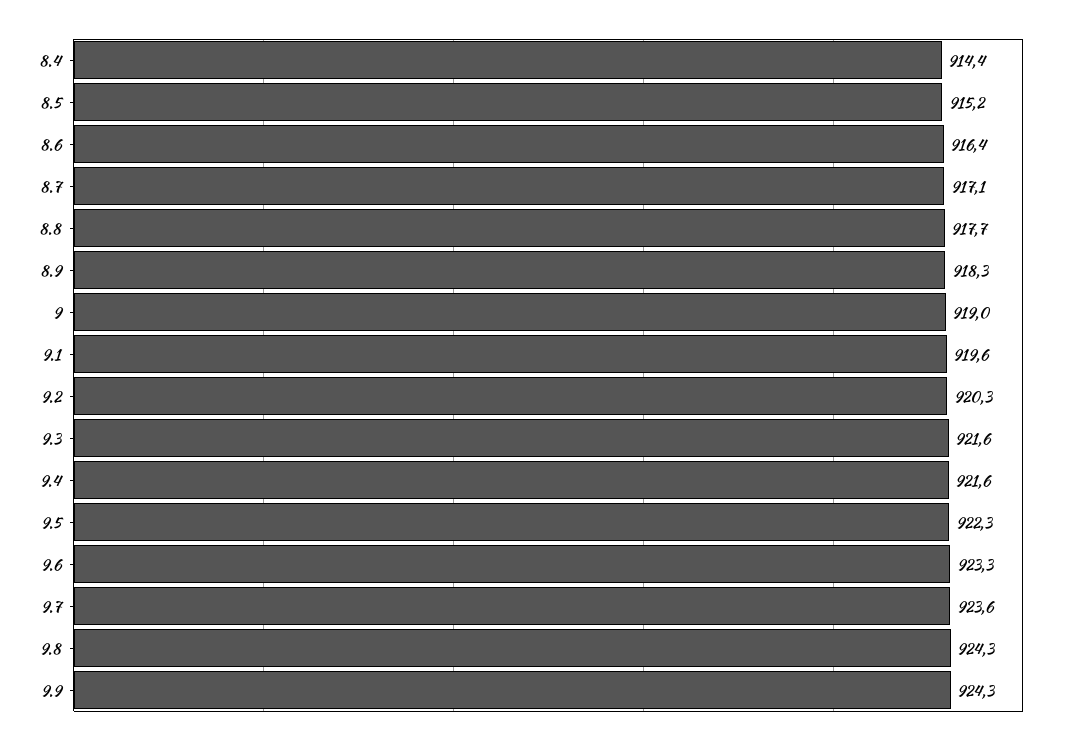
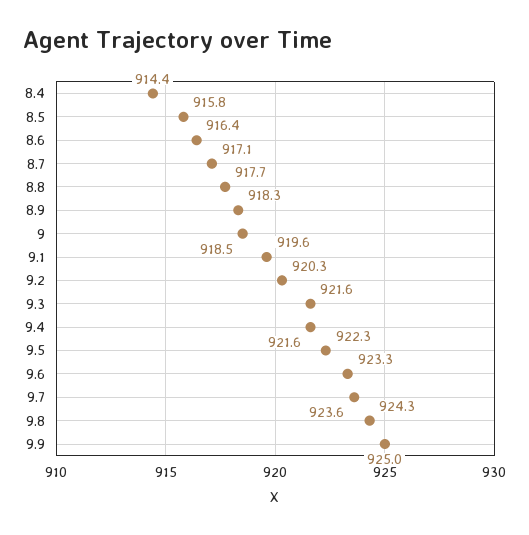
8.5: 915.2 -> 915.8
9: 919 -> 918.5
9.9: 924.3 -> 925

